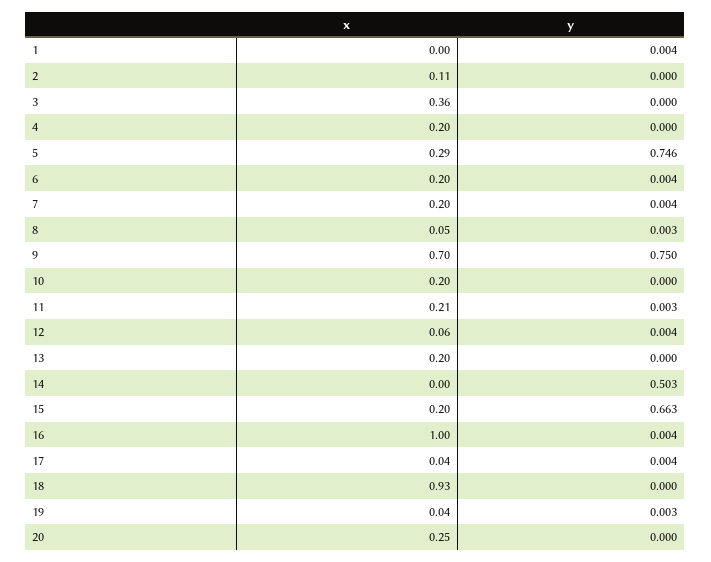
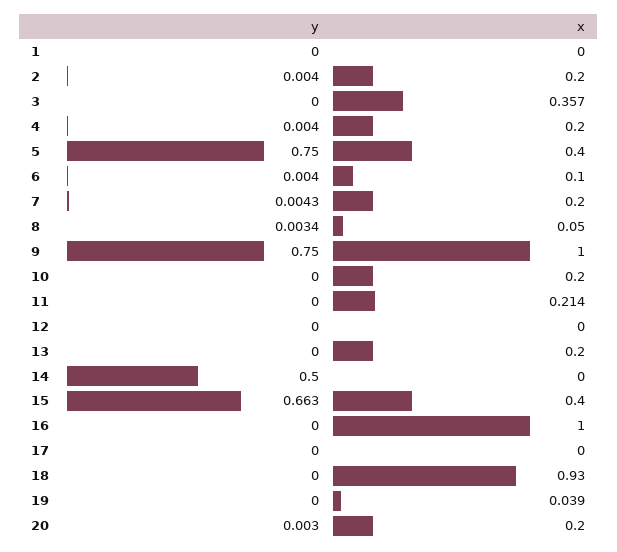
y, 1: 0.004 -> 0
x, 2: 0.11 -> 0.2
y, 2: 0 -> 0.004
y, 4: 0 -> 0.004
x, 5: 0.29 -> 0.4
y, 5: 0.746 -> 0.75
x, 6: 0.2 -> 0.1
x, 9: 0.7 -> 1
y, 11: 0.003 -> 0
x, 12: 0.06 -> 0
y, 12: 0.004 -> 0
y, 14: 0.503 -> 0.5
x, 15: 0.2 -> 0.4
y, 16: 0.004 -> 0
x, 17: 0.04 -> 0
y, 17: 0.004 -> 0
y, 19: 0.003 -> 0
x, 20: 0.25 -> 0.2
y, 20: 0 -> 0.003

